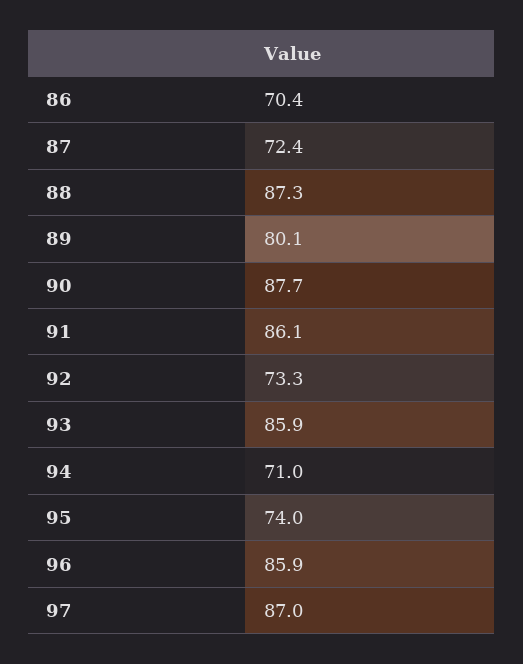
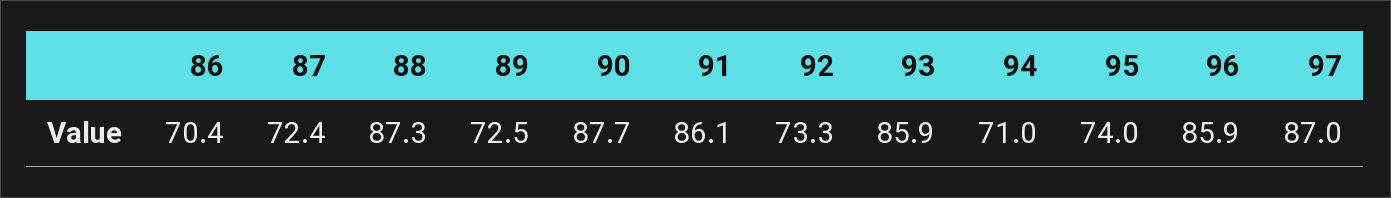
89: 80.1 -> 72.5

